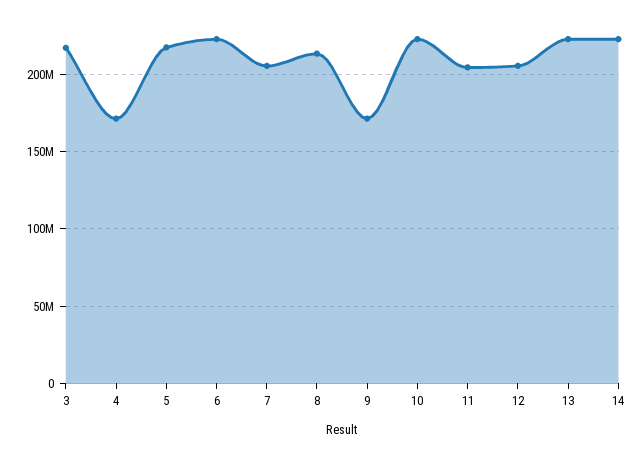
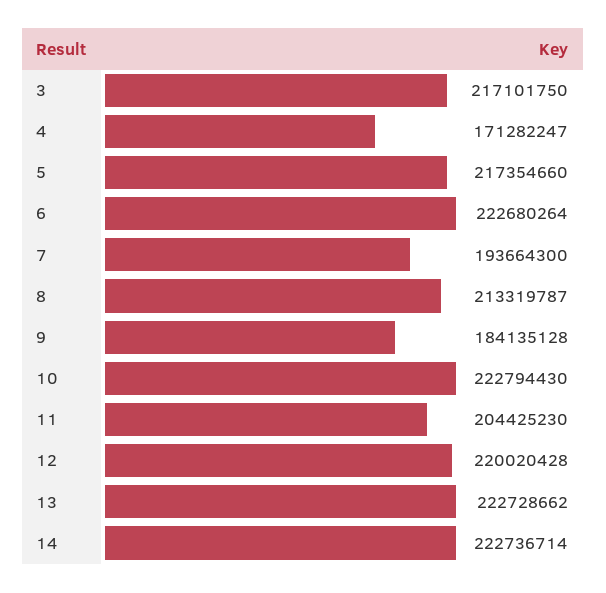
7: 205000000 -> 193664300
9: 170000000 -> 184135128
12: 205000000 -> 220020428

